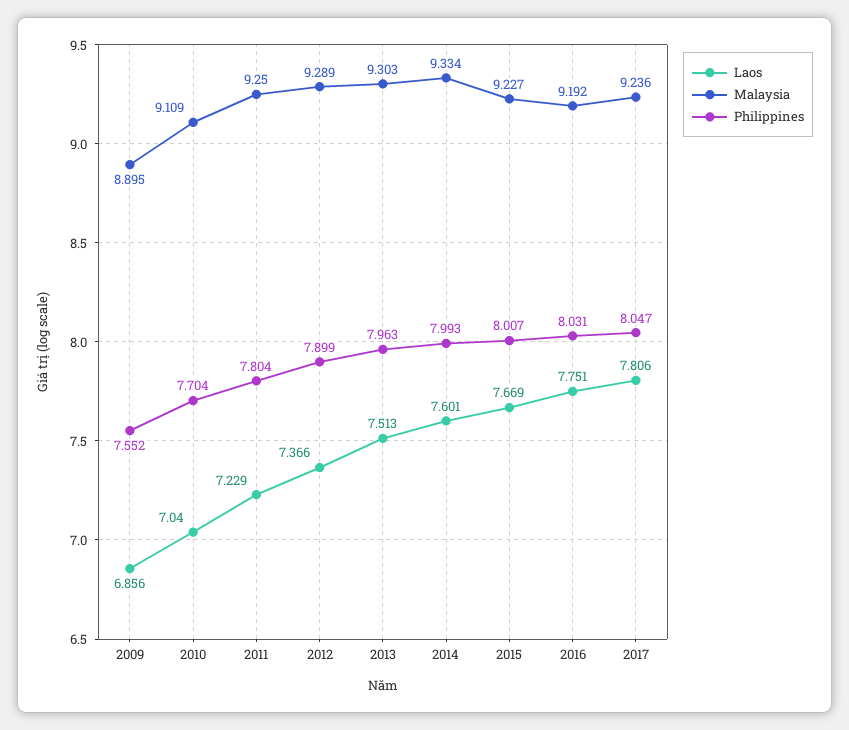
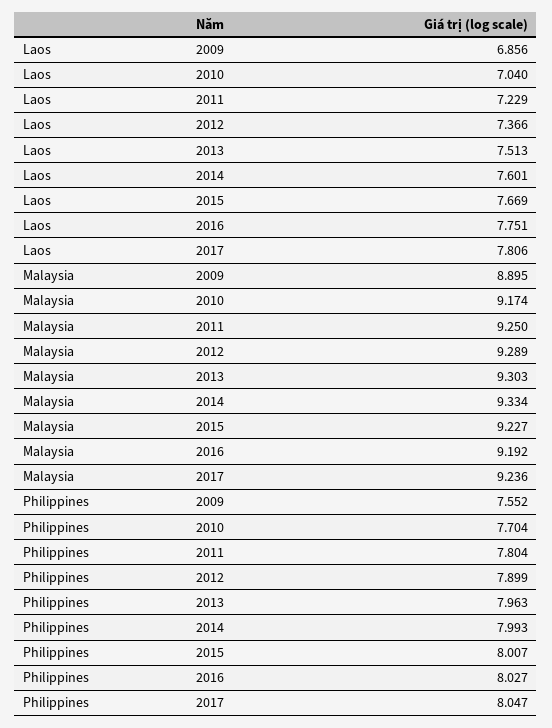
Malaysia, 2010: 9.109 -> 9.174
Philippines, 2016: 8.031 -> 8.027

